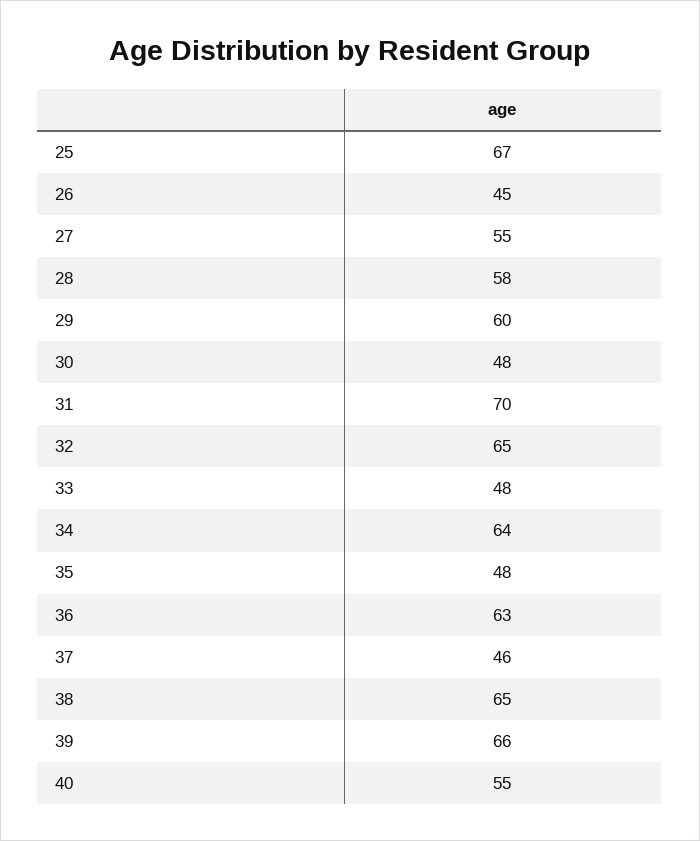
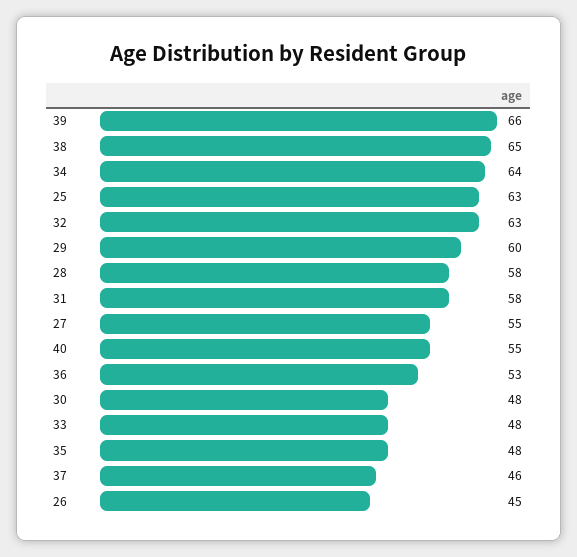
25: 67 -> 63
31: 70 -> 58
32: 65 -> 63
36: 63 -> 53

